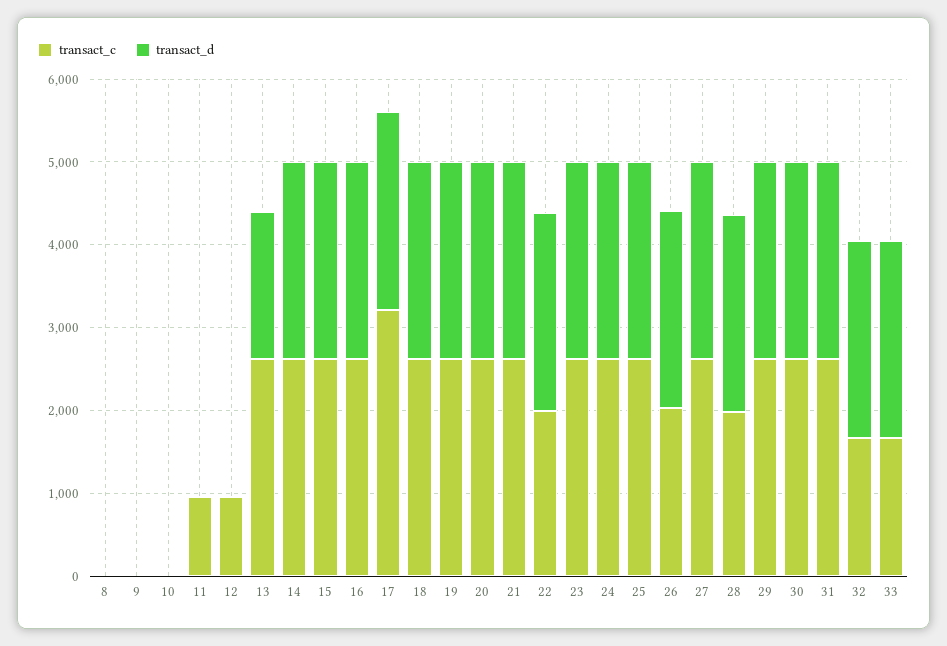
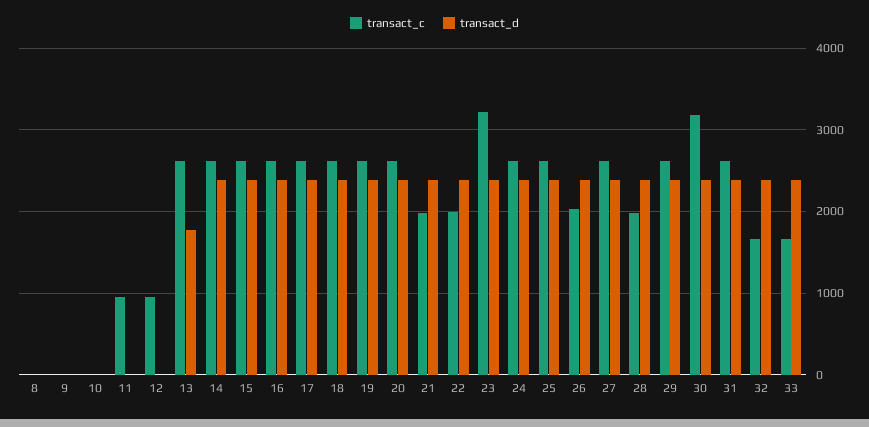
transact_c, 17: 3200 -> 2600
transact_c, 21: 2600 -> 2000
transact_c, 23: 2600 -> 3200
transact_c, 30: 2600 -> 3200

